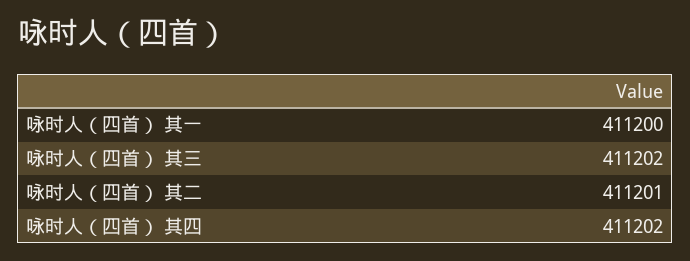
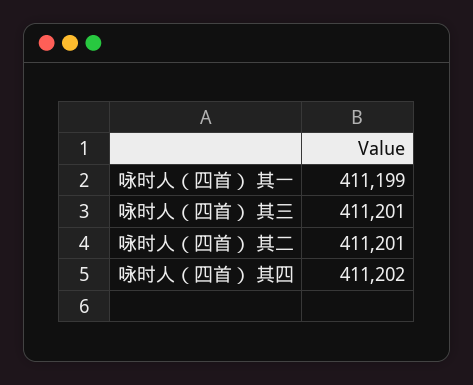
咏时人（四首） 其一: 411200 -> 411199
咏时人（四首） 其三: 411202 -> 411201

